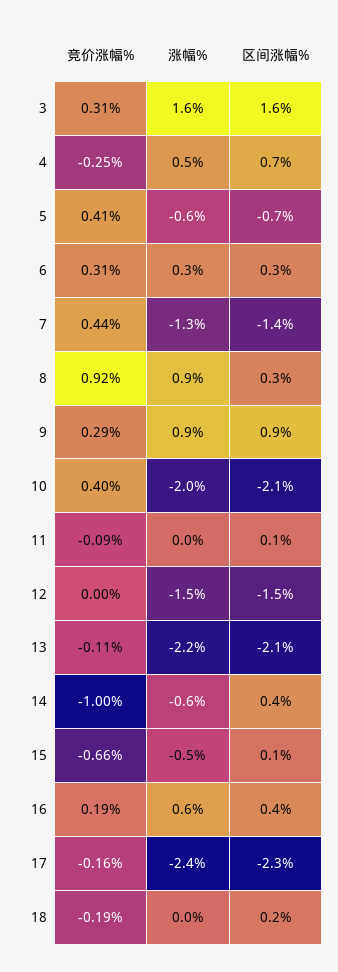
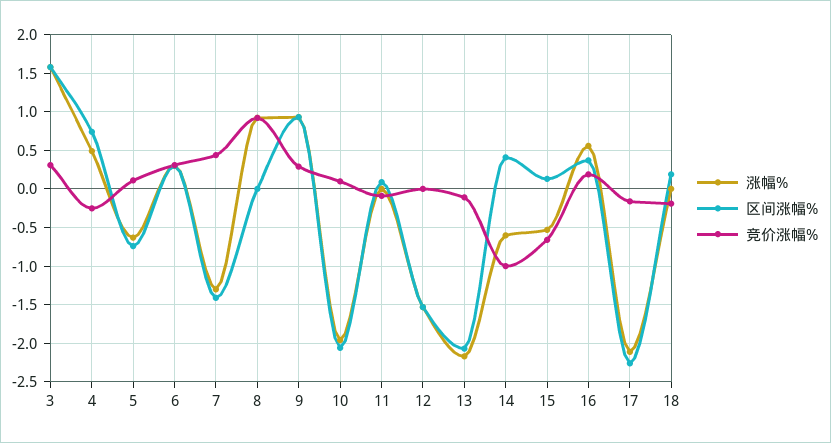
竞价涨幅%, 5: 0.41 -> 0.1
区间涨幅%, 8: 0.3 -> 0
竞价涨幅%, 10: 0.4 -> 0.1
涨幅%, 17: -2.4 -> -2.1

